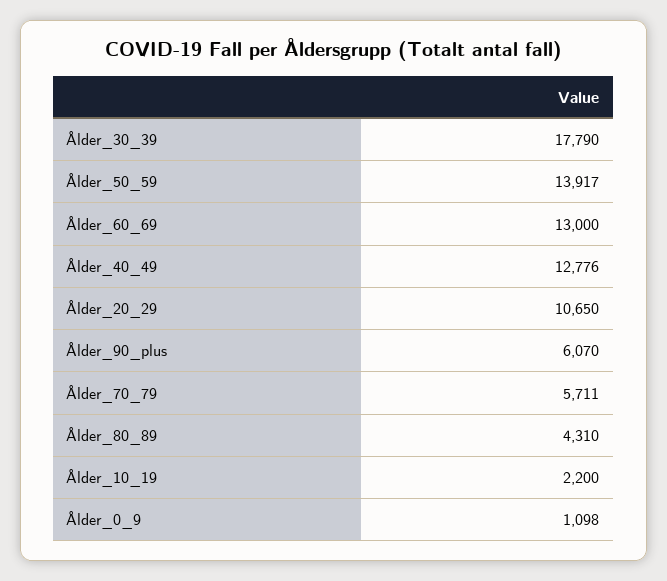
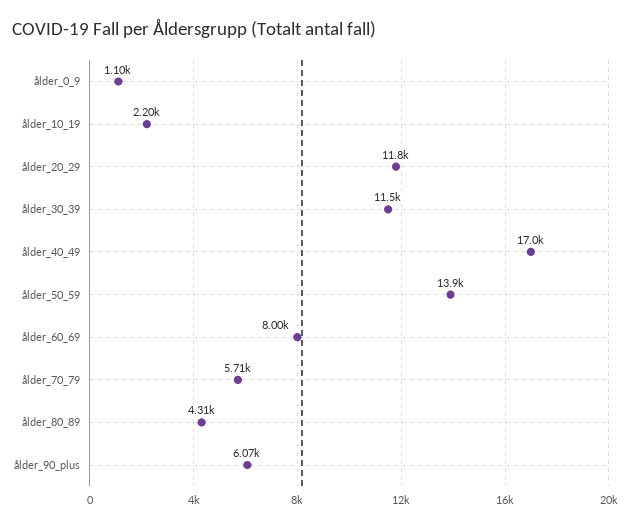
Ålder_30_39: 17790 -> 11500
Ålder_60_69: 13000 -> 8000
Ålder_40_49: 12776 -> 17000
Ålder_20_29: 10650 -> 11800

